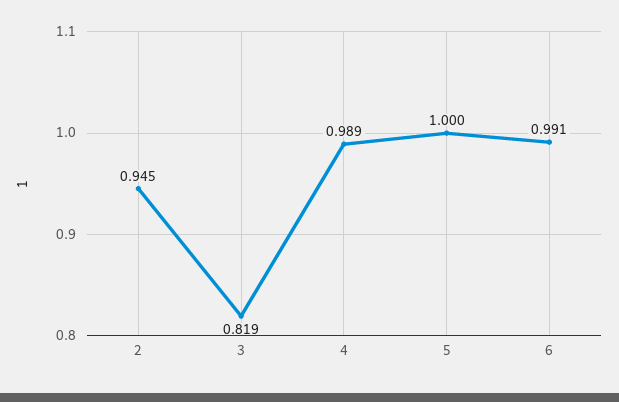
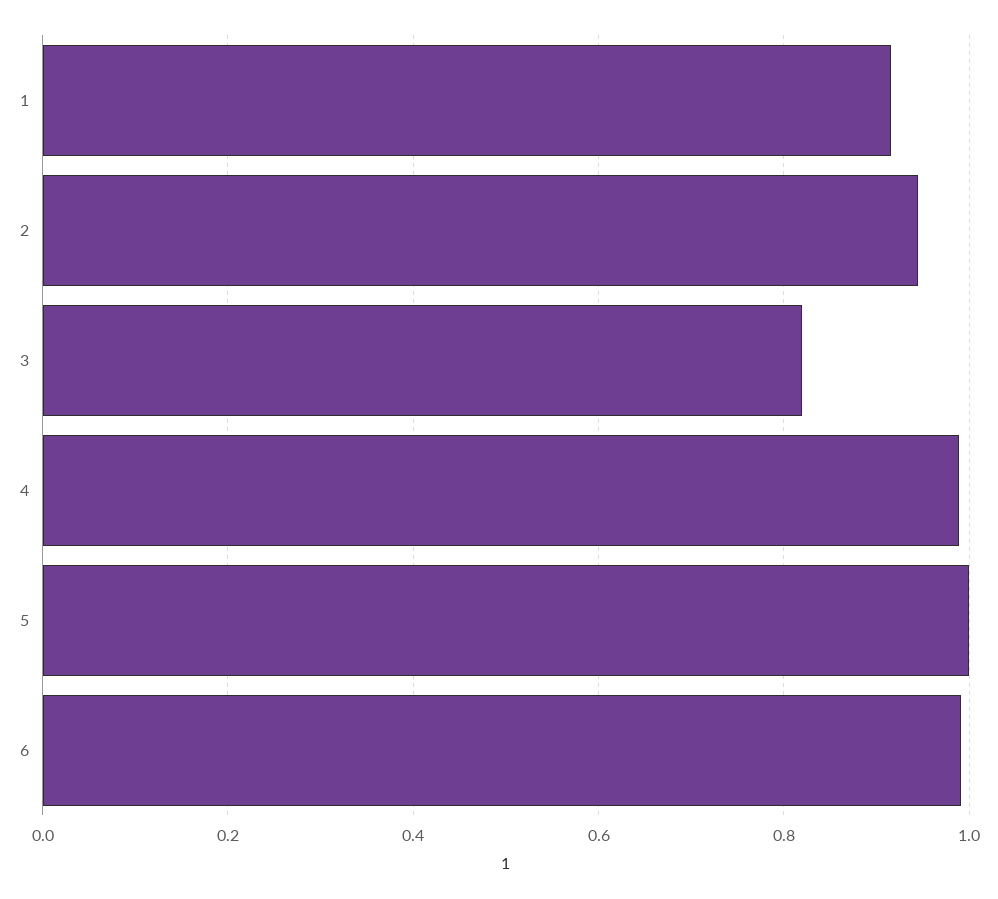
1: none -> 0.92

